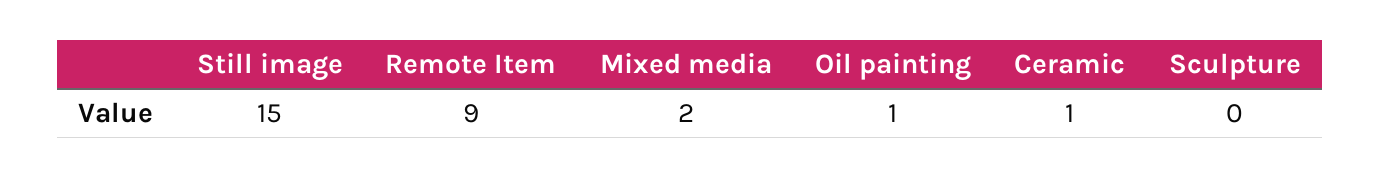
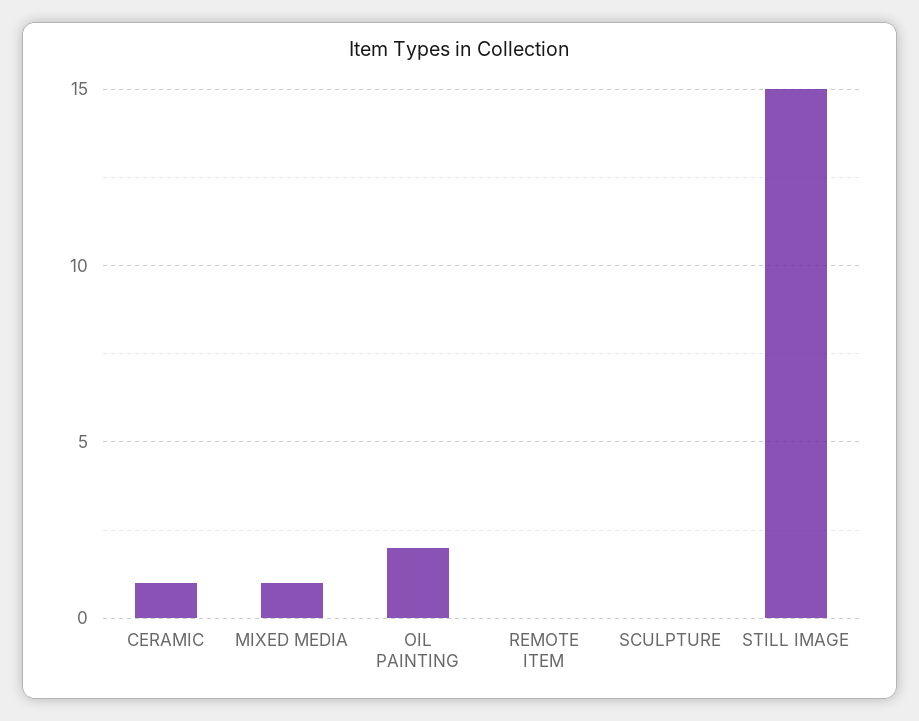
Remote Item: 9 -> 0
Mixed media: 2 -> 1
Oil painting: 1 -> 2

